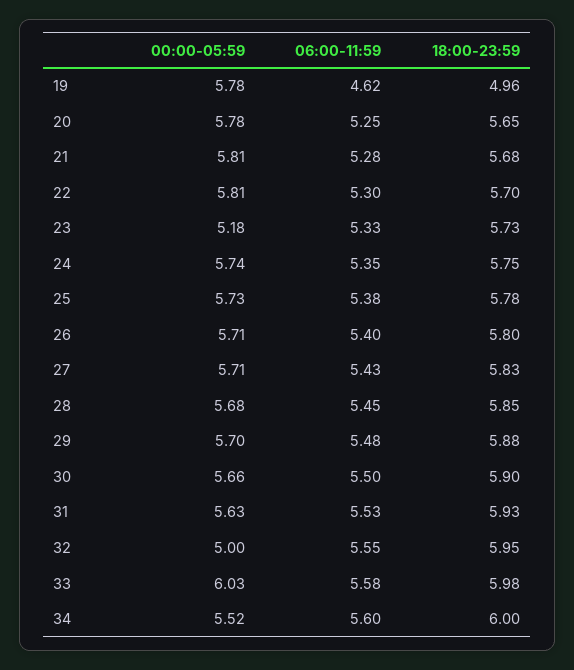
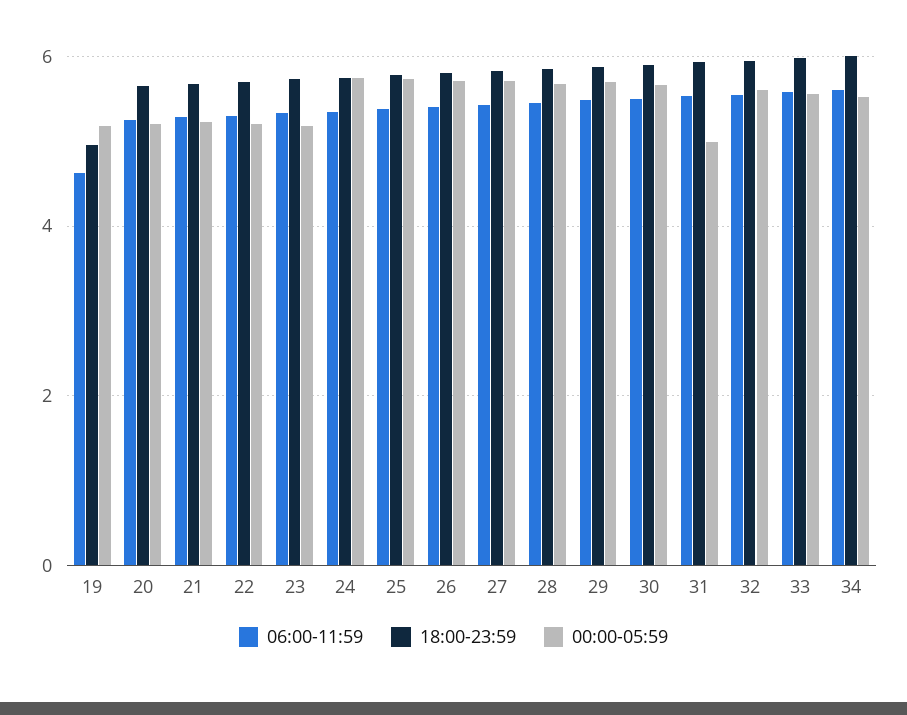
00:00-05:59, 19: 5.78 -> 5.2
00:00-05:59, 20: 5.78 -> 5.2
00:00-05:59, 21: 5.81 -> 5.2
00:00-05:59, 22: 5.81 -> 5.2
00:00-05:59, 31: 5.63 -> 5
00:00-05:59, 32: 5 -> 5.6
00:00-05:59, 33: 6.03 -> 5.6

